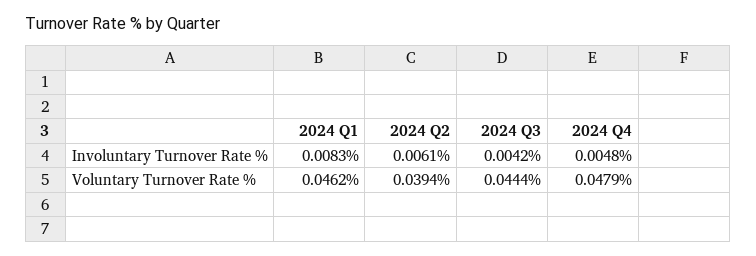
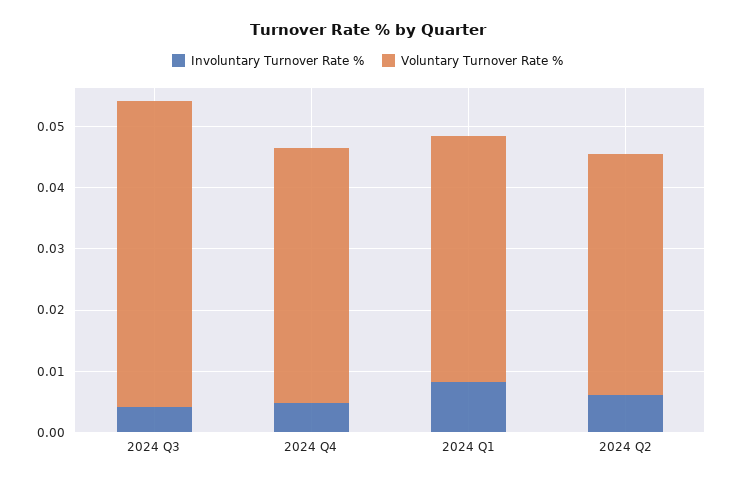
Voluntary Turnover Rate %, 2024 Q1: 0.0462 -> 0.04
Voluntary Turnover Rate %, 2024 Q3: 0.0444 -> 0.05
Voluntary Turnover Rate %, 2024 Q4: 0.0479 -> 0.042

